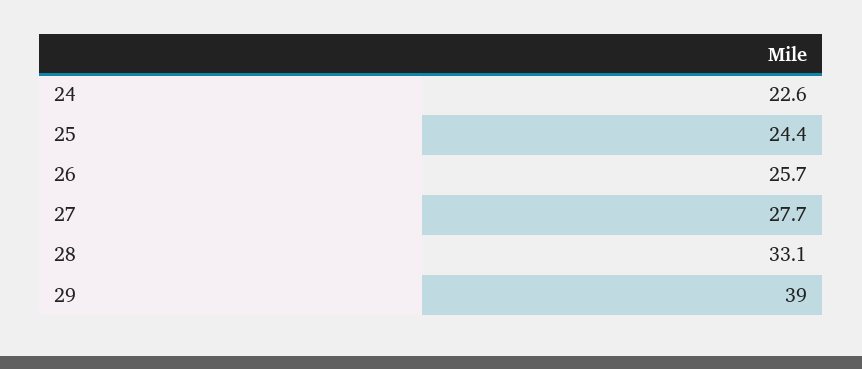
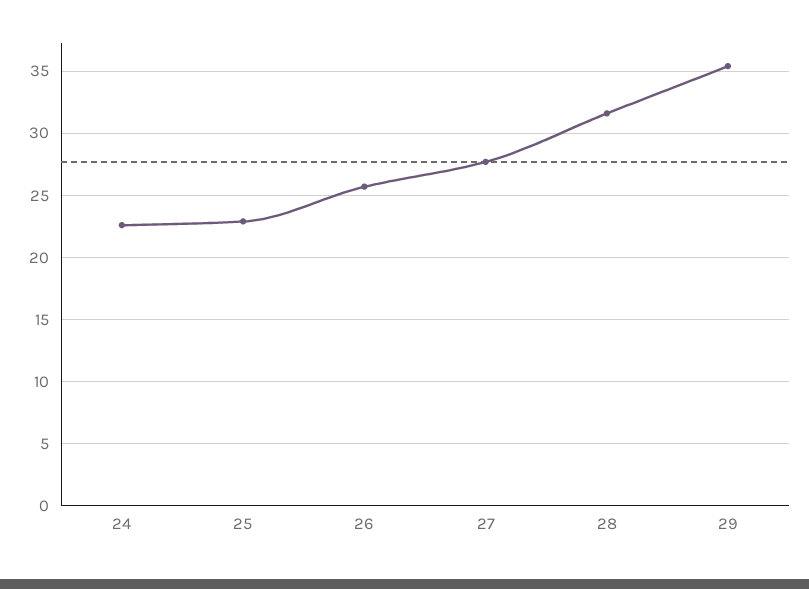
25: 24.4 -> 23
28: 33.1 -> 31.5
29: 39 -> 35.5

